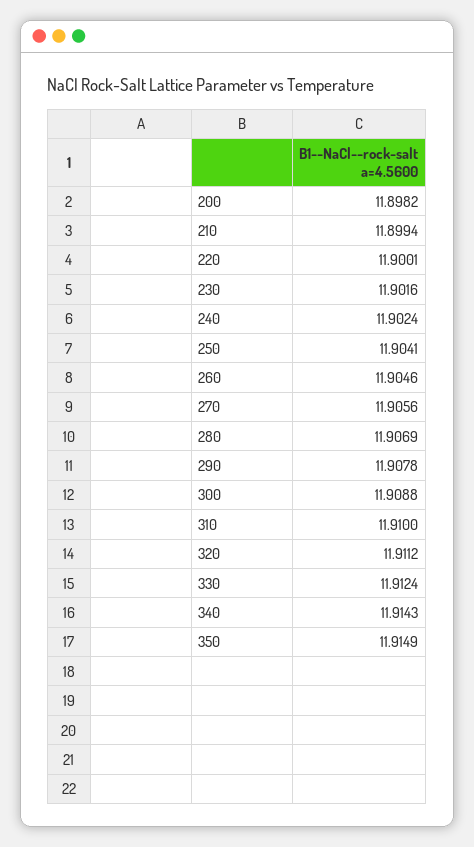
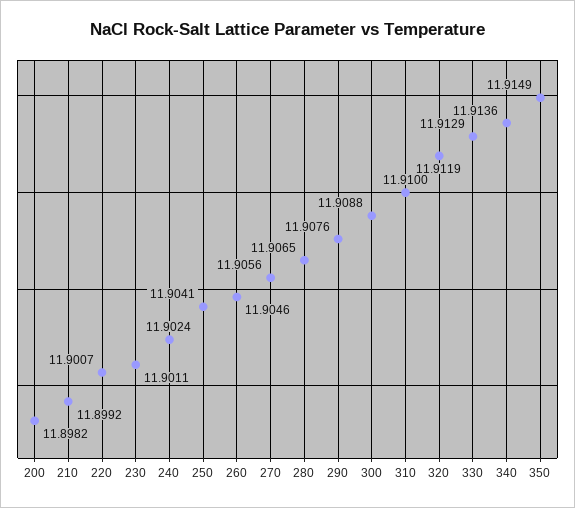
210: 11.8994 -> 11.8992
220: 11.9001 -> 11.9007
230: 11.9016 -> 11.9011
280: 11.9069 -> 11.9065
290: 11.9078 -> 11.9076
320: 11.9112 -> 11.9119
330: 11.9124 -> 11.9129
340: 11.9143 -> 11.9136

